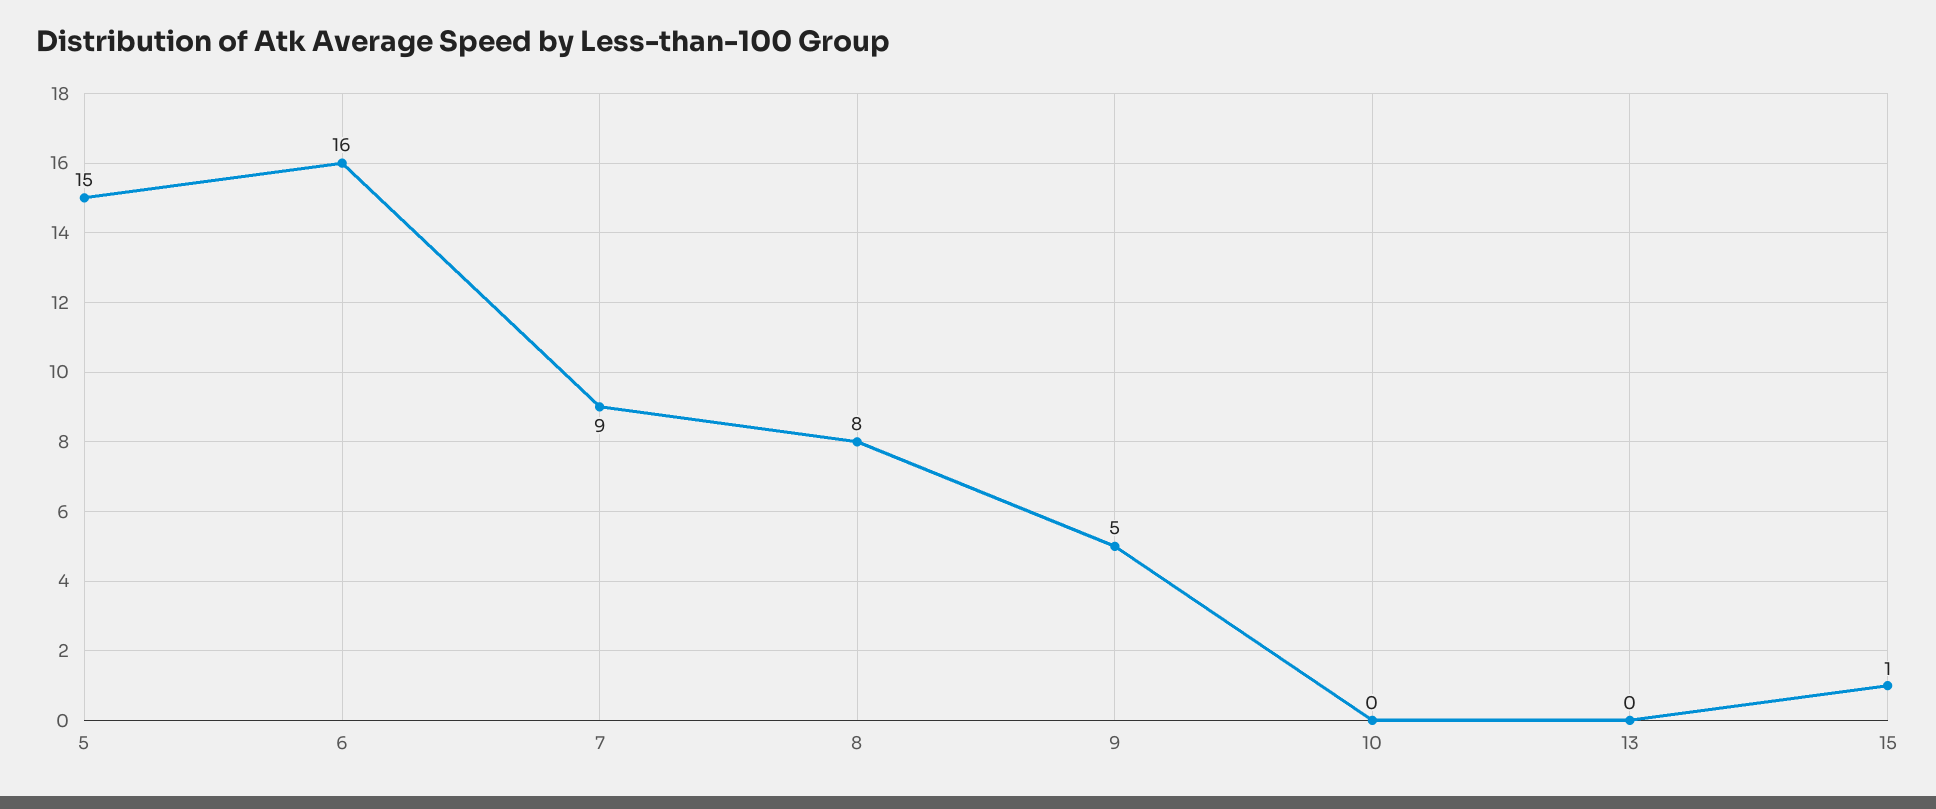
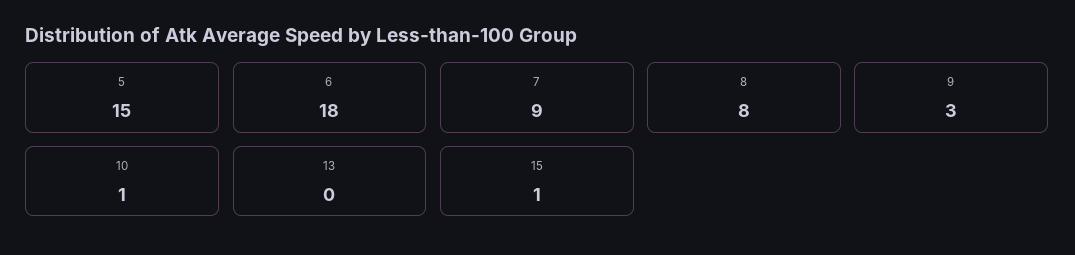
6: 16 -> 18
9: 5 -> 3
10: 0 -> 1

